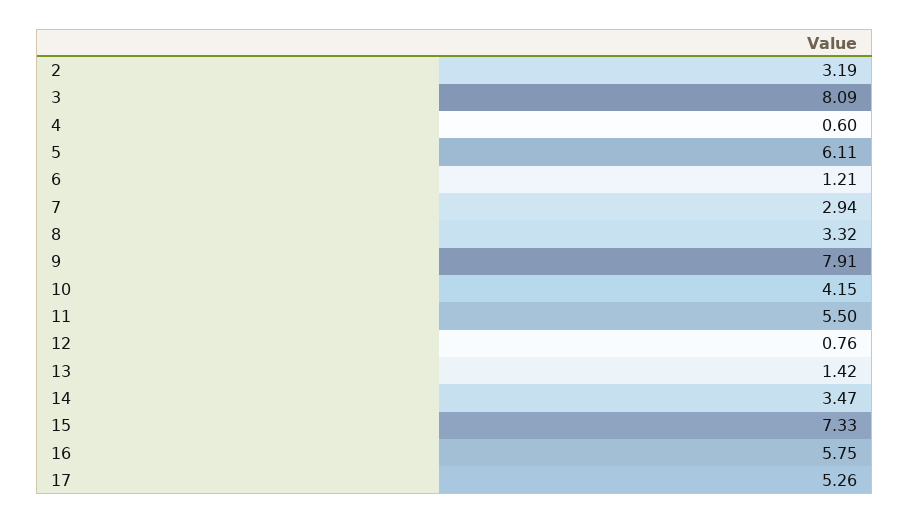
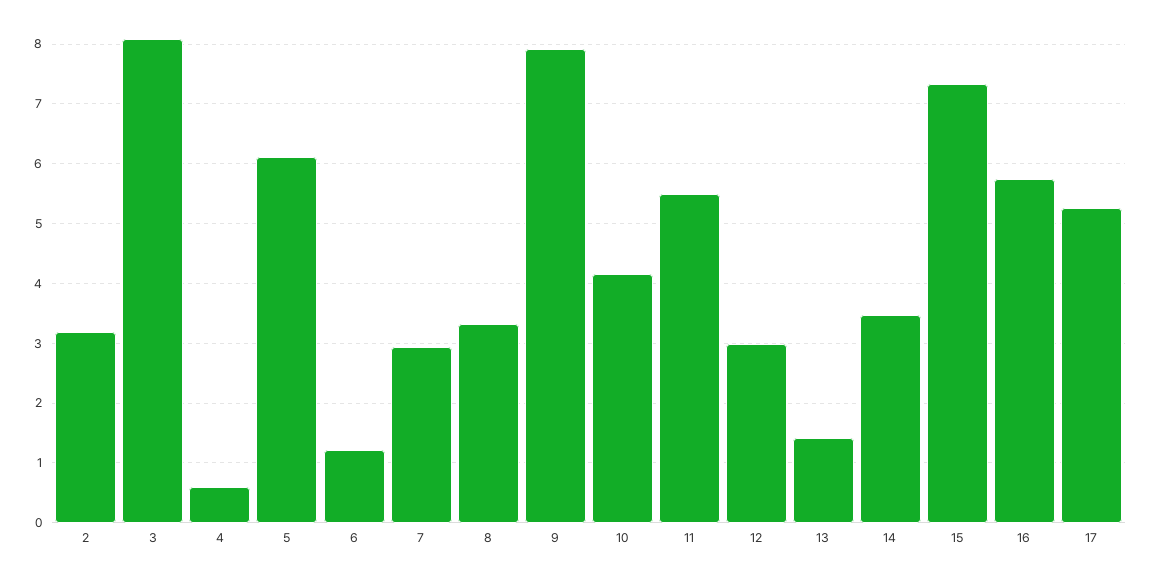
12: 0.76 -> 3

